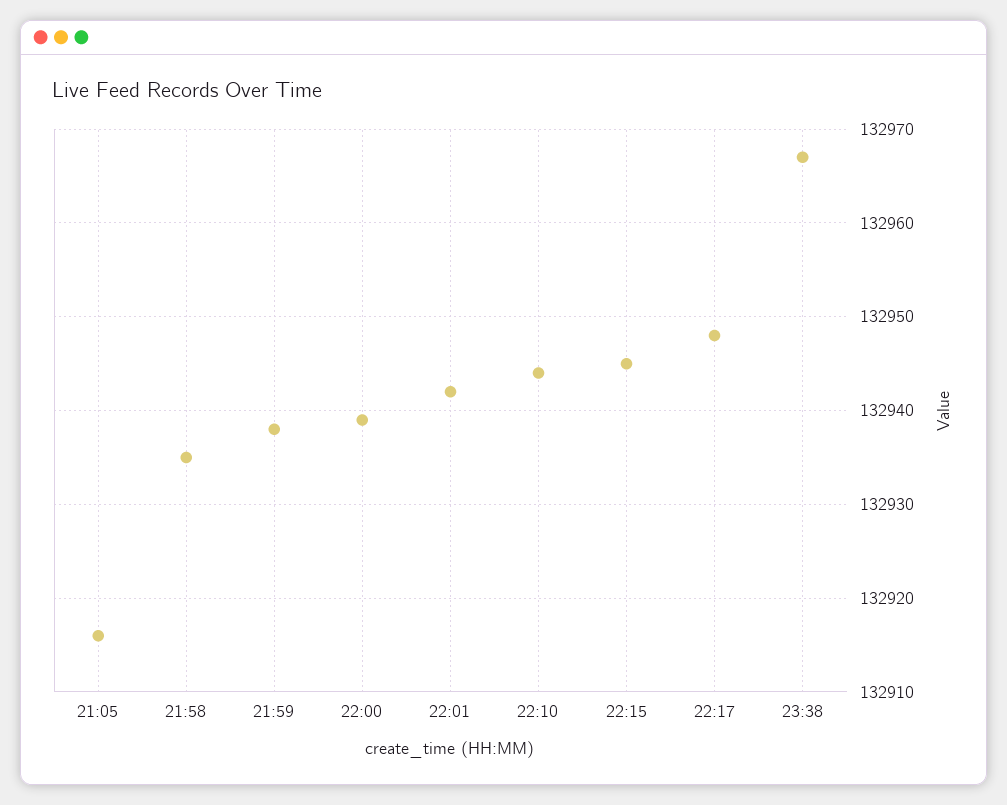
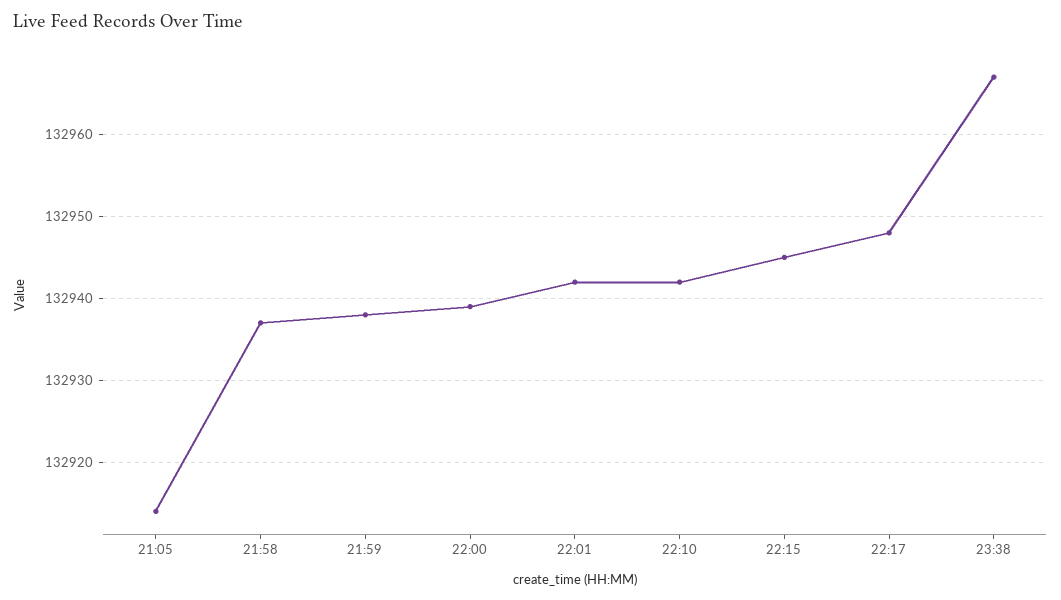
21:05: 132916 -> 132914
21:58: 132935 -> 132937
22:10: 132944 -> 132942

